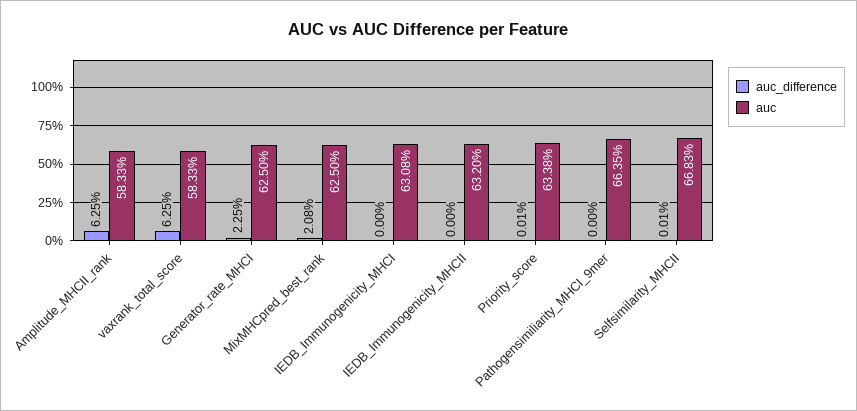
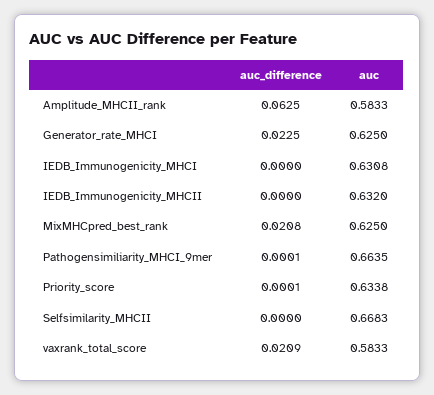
auc_difference, vaxrank_total_score: 0.0625 -> 0.0209
auc_difference, Pathogensimiliarity_MHCI_9mer: 0 -> 0.0001
auc_difference, Selfsimilarity_MHCII: 0.0001 -> 0

